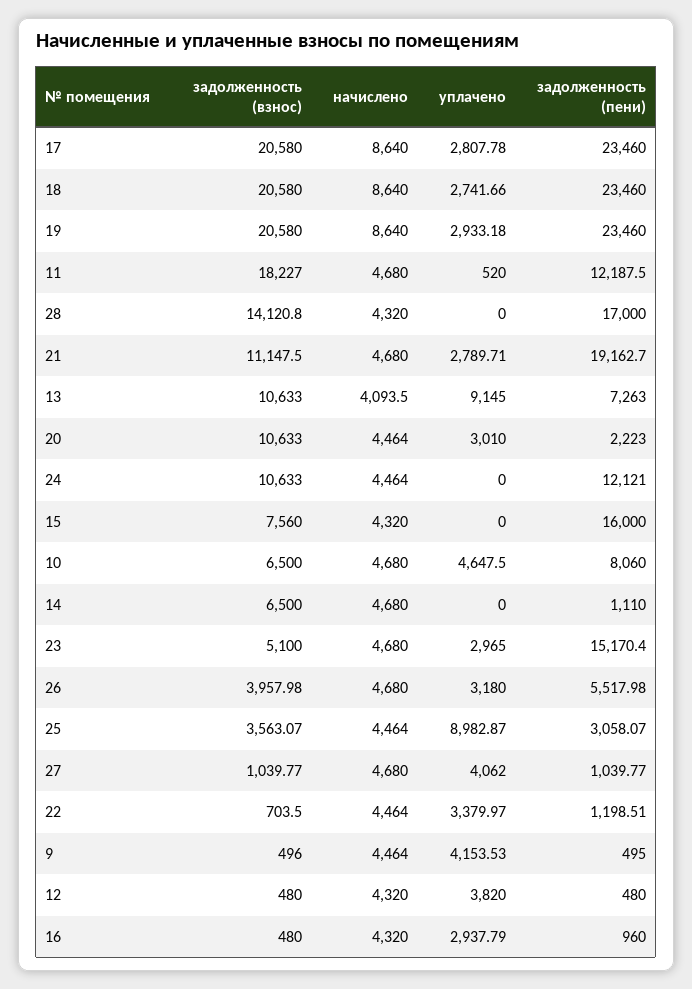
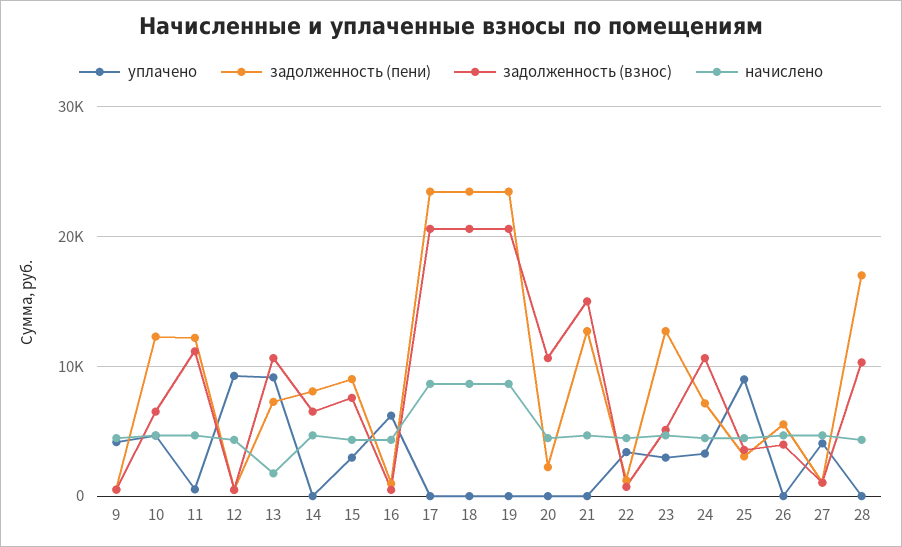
уплачено, 17: 2807.78 -> 0
уплачено, 18: 2741.66 -> 0
уплачено, 19: 2933.18 -> 0
задолженность (взнос), 11: 18227 -> 11000
задолженность (взнос), 28: 14120.8 -> 10000
задолженность (взнос), 21: 11147.5 -> 15000
уплачено, 21: 2789.71 -> 0
задолженность (пени), 21: 19162.7 -> 13000
начислено, 13: 4093.5 -> 2000
уплачено, 20: 3010 -> 0
уплачено, 24: 0 -> 3000
задолженность (пени), 24: 12121 -> 7000
уплачено, 15: 0 -> 3000
задолженность (пени), 15: 16000 -> 9000
задолженность (пени), 10: 8060 -> 12000
задолженность (пени), 14: 1110 -> 8000
задолженность (пени), 23: 15170.4 -> 13000
уплачено, 26: 3180 -> 0
уплачено, 12: 3820 -> 9000
уплачено, 16: 2937.79 -> 6000

